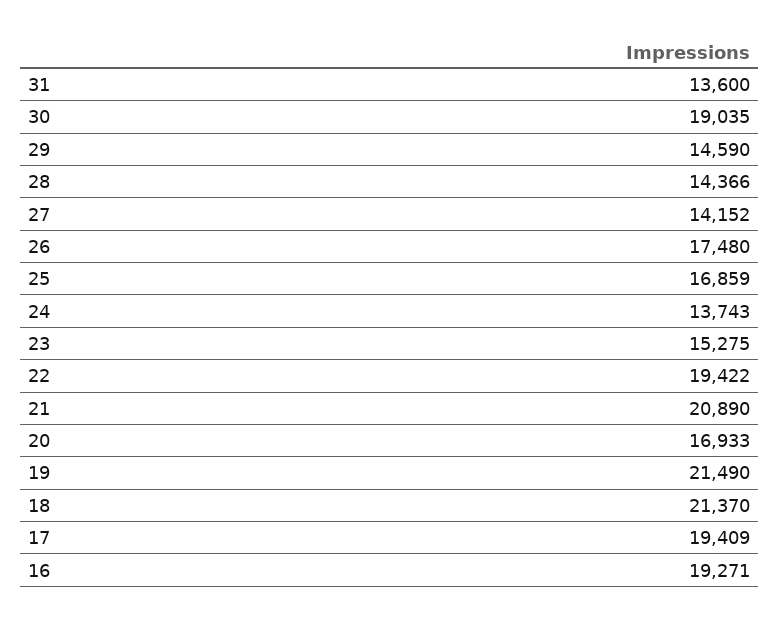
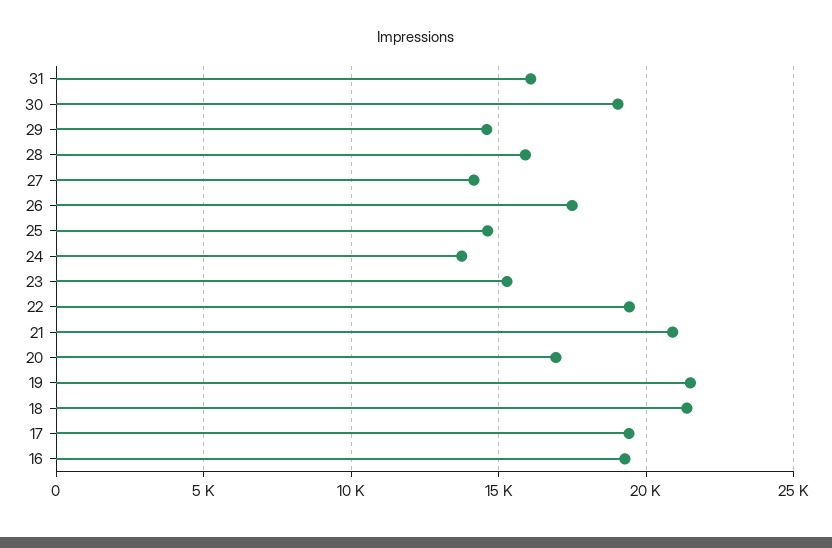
31: 13600 -> 16000
28: 14366 -> 16000
25: 16859 -> 14500

